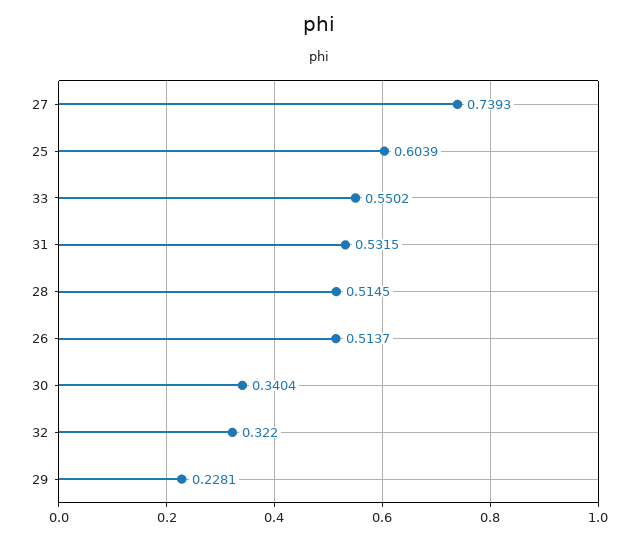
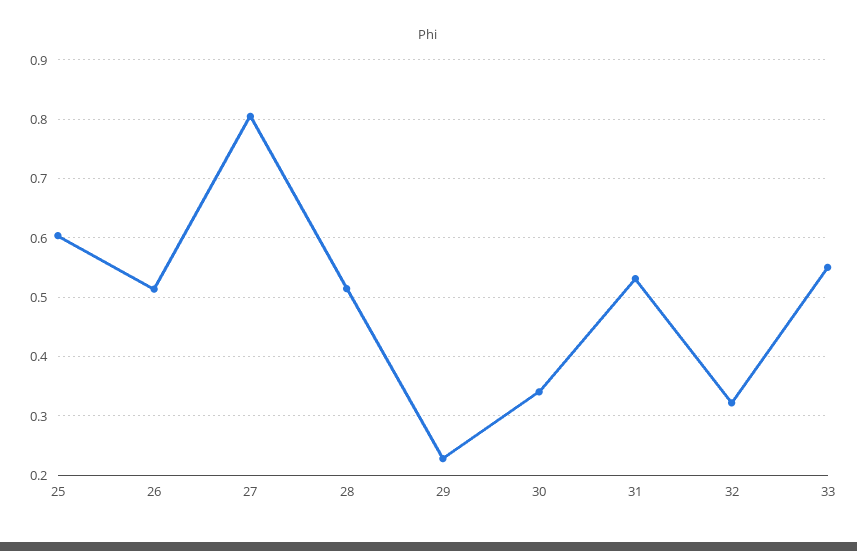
27: 0.7393 -> 0.8

